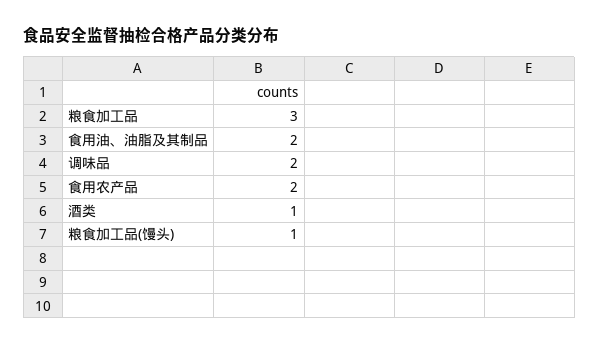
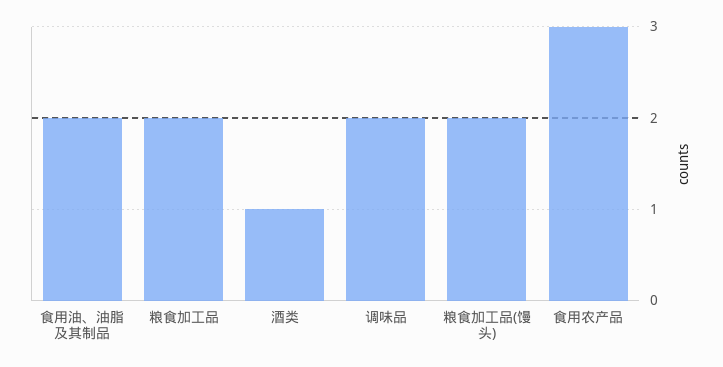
粮食加工品: 3 -> 2
食用农产品: 2 -> 3
粮食加工品(馒头): 1 -> 2

